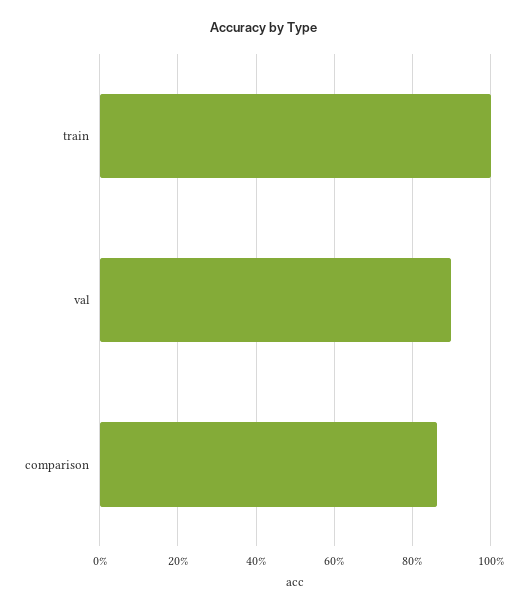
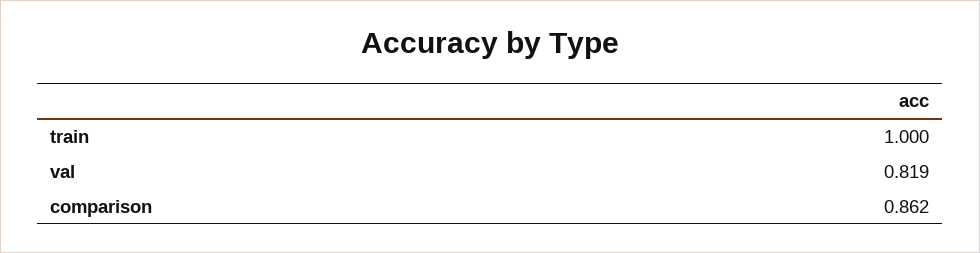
val: 0.9 -> 0.819

